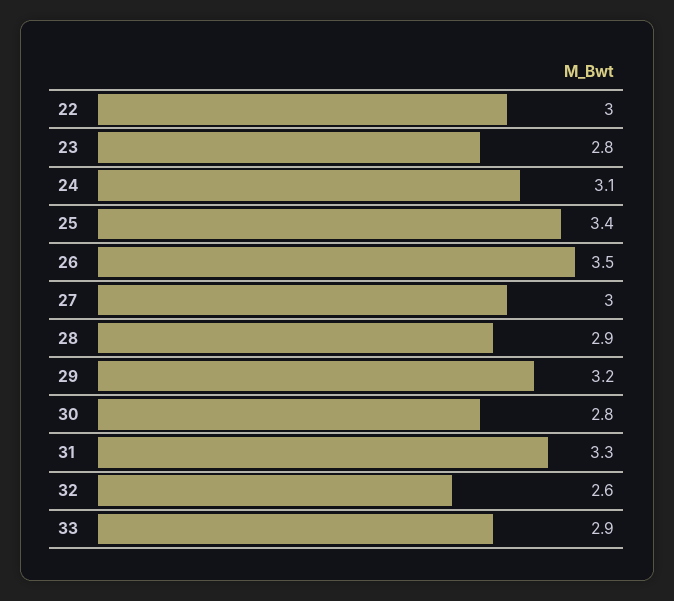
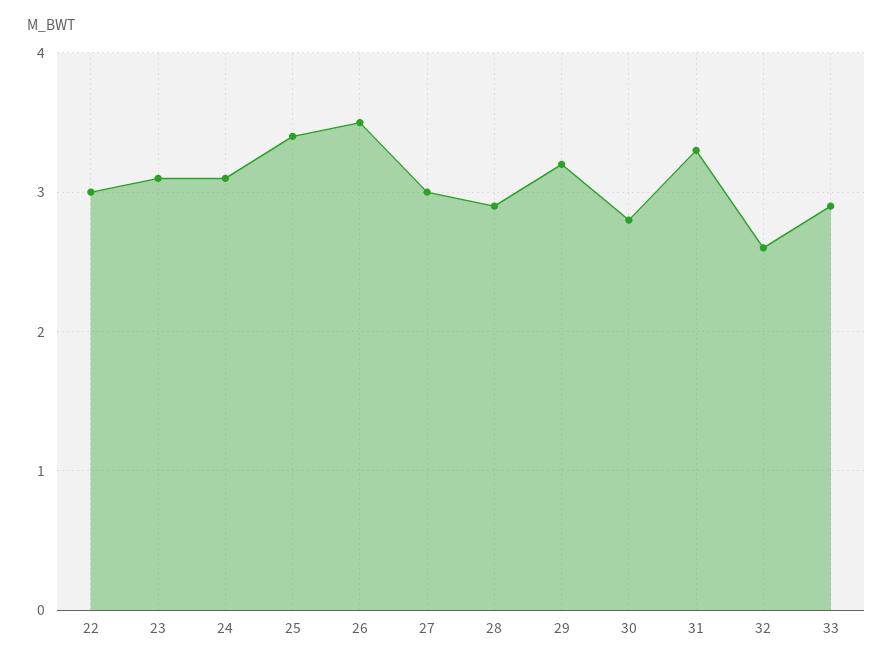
23: 2.8 -> 3.1

